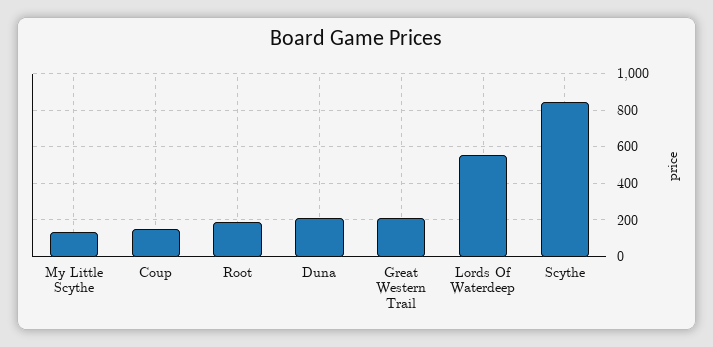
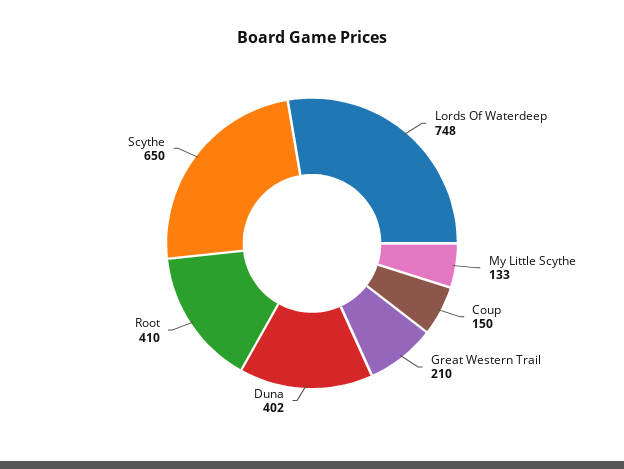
Root: 200 -> 410
Duna: 200 -> 402
Lords Of Waterdeep: 550 -> 748
Scythe: 850 -> 650

